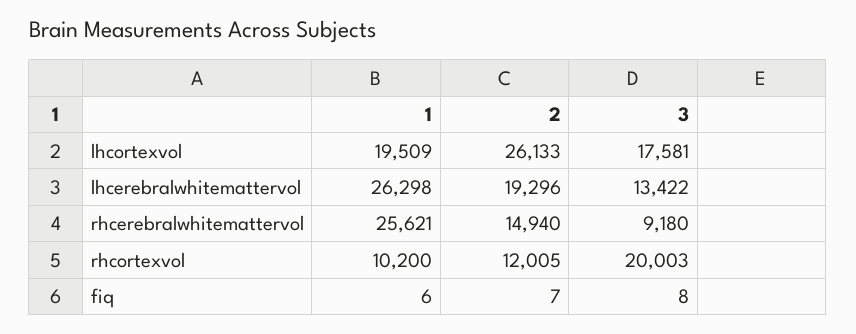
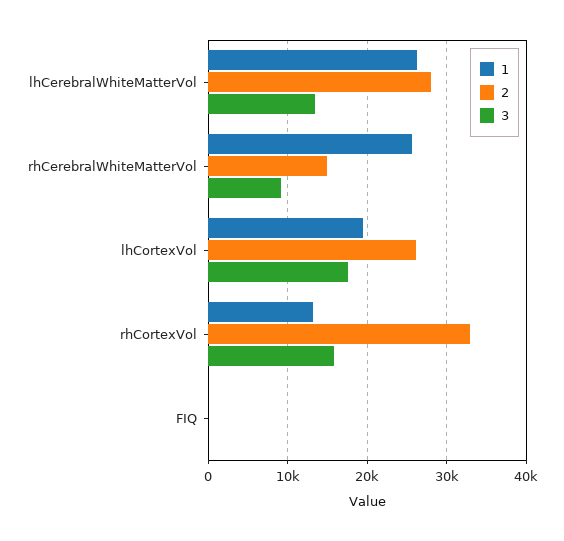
2, lhcerebralwhitemattervol: 19296 -> 28000
1, rhcortexvol: 10200 -> 13000
2, rhcortexvol: 12005 -> 33000
3, rhcortexvol: 20003 -> 16000

